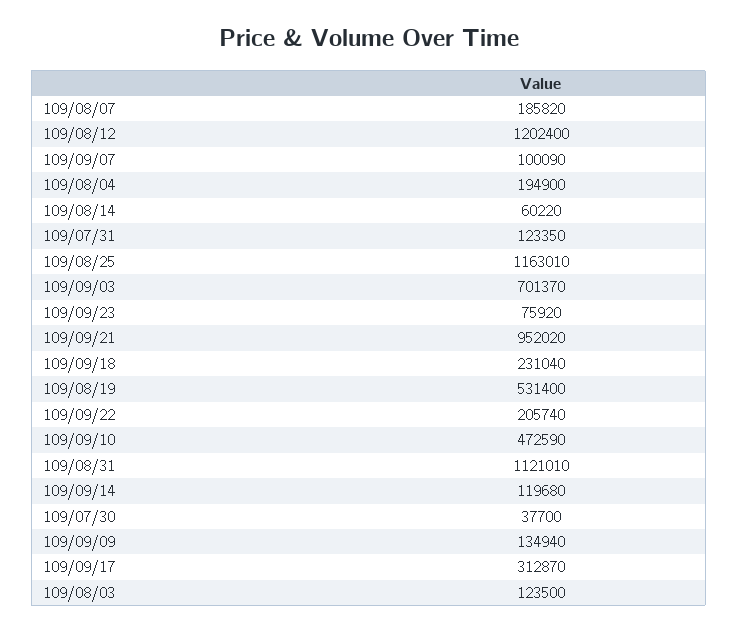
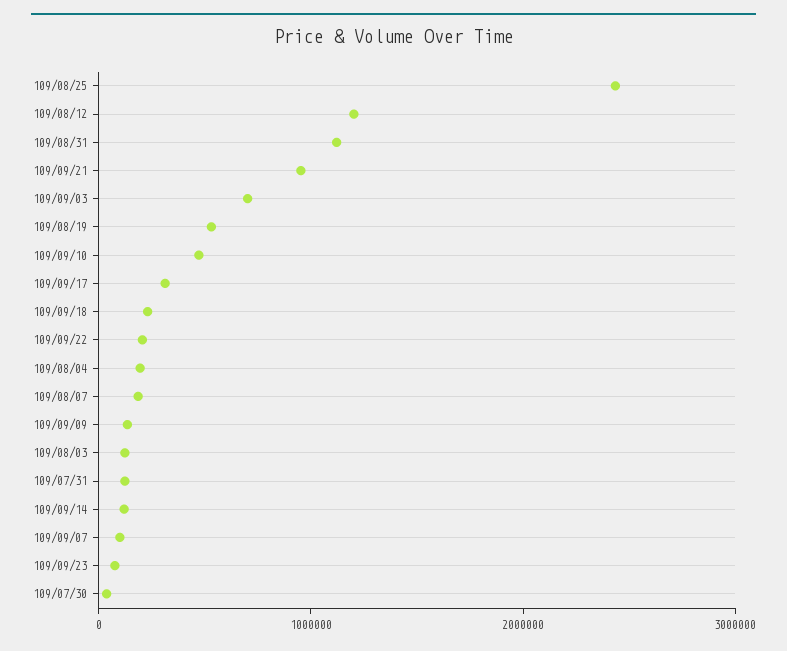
109/08/14: 60220 -> none
109/08/25: 1163010 -> 2400000

